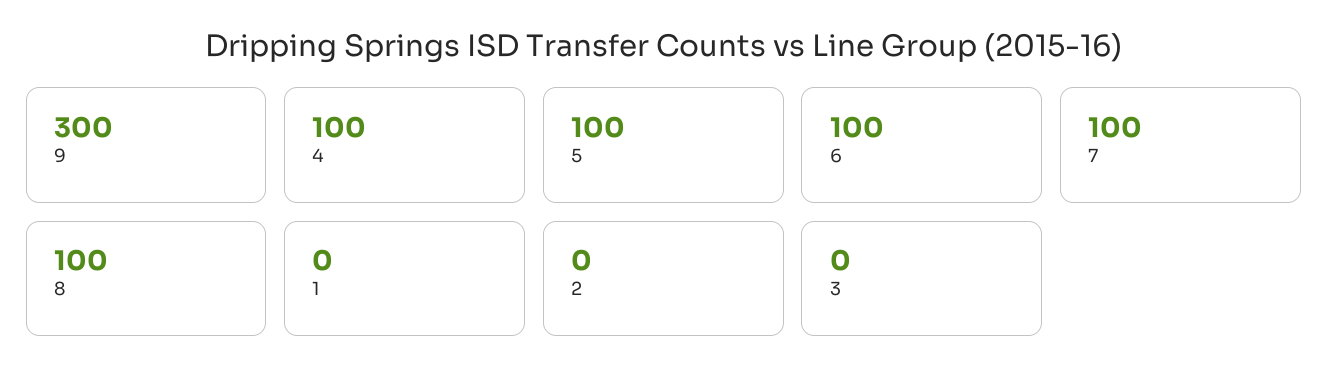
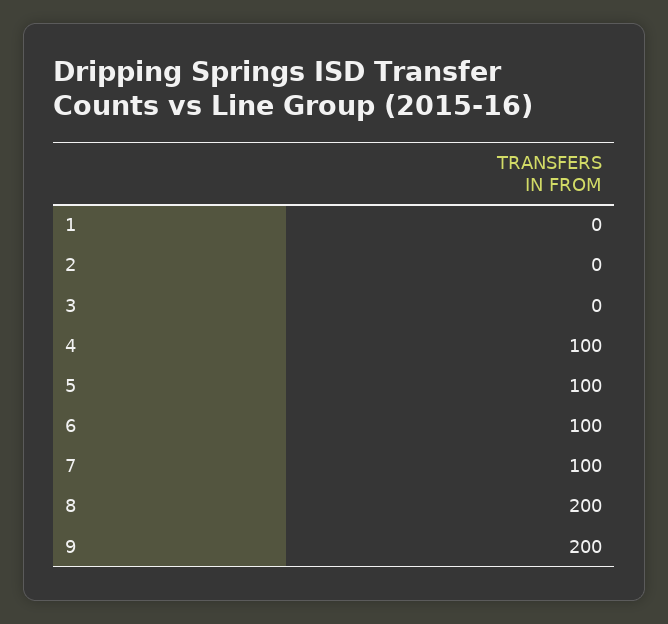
9: 300 -> 200
8: 100 -> 200

